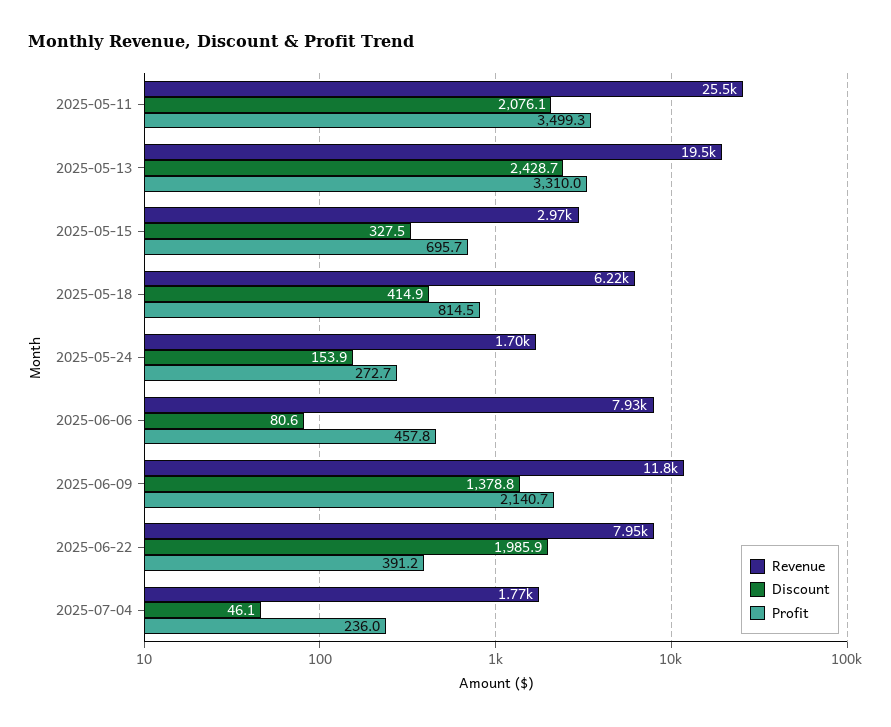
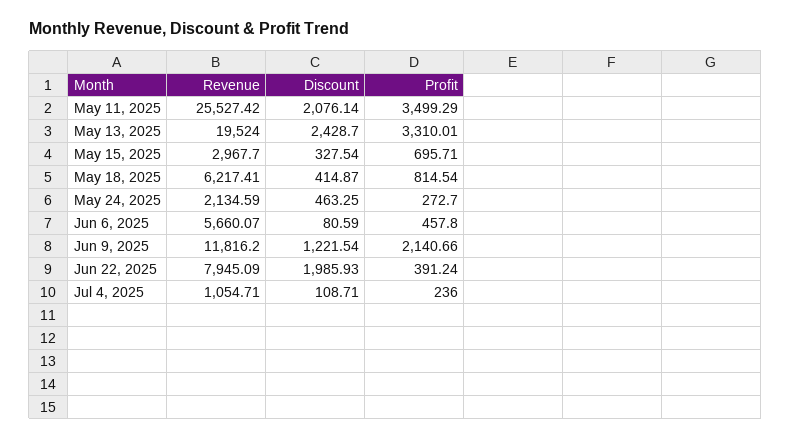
Revenue, 2025-05-24: 1700 -> 2134.59
Discount, 2025-05-24: 153.9 -> 463.25
Revenue, 2025-06-06: 7930 -> 5660.07
Discount, 2025-06-09: 1378.8 -> 1221.54
Revenue, 2025-07-04: 1770 -> 1054.71
Discount, 2025-07-04: 46.1 -> 108.71

